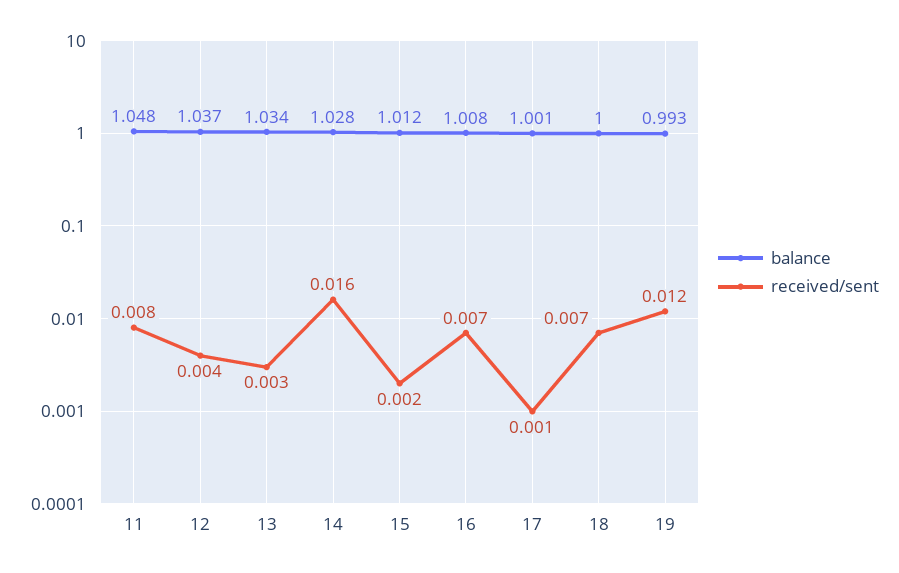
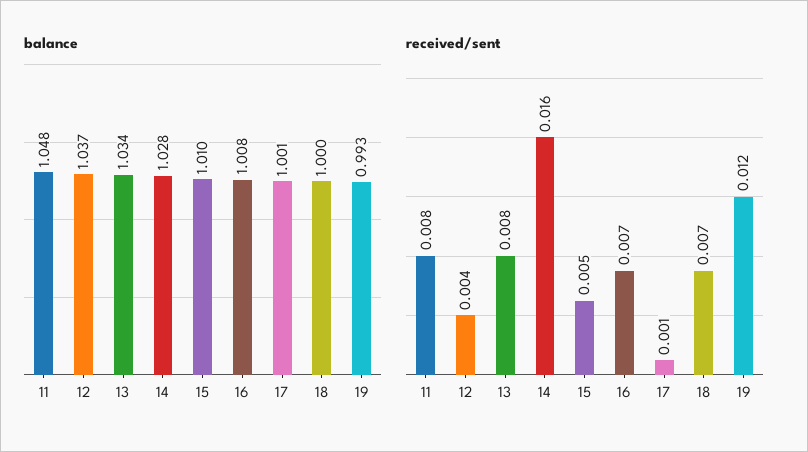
received/sent, 13: 0.003 -> 0.008
balance, 15: 1.012 -> 1.01
received/sent, 15: 0.002 -> 0.005

